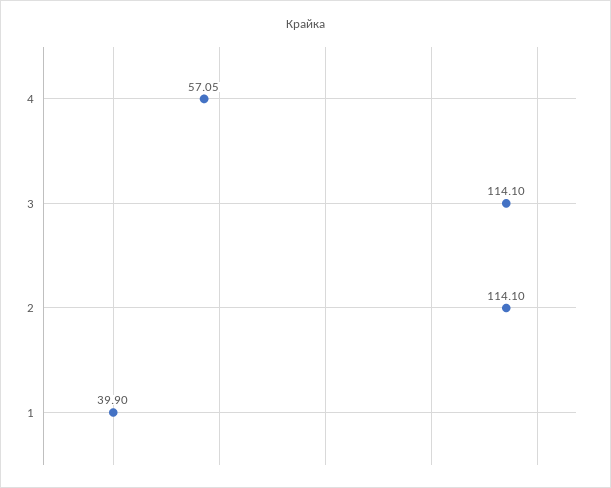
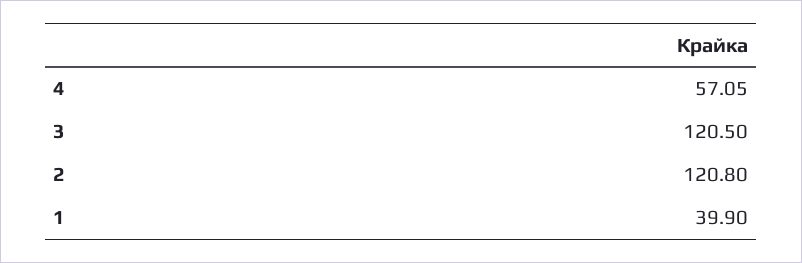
3: 114.1 -> 120.5
2: 114.1 -> 120.8

